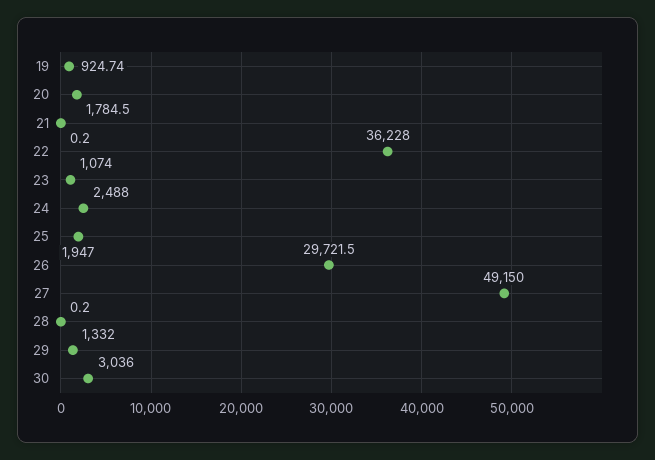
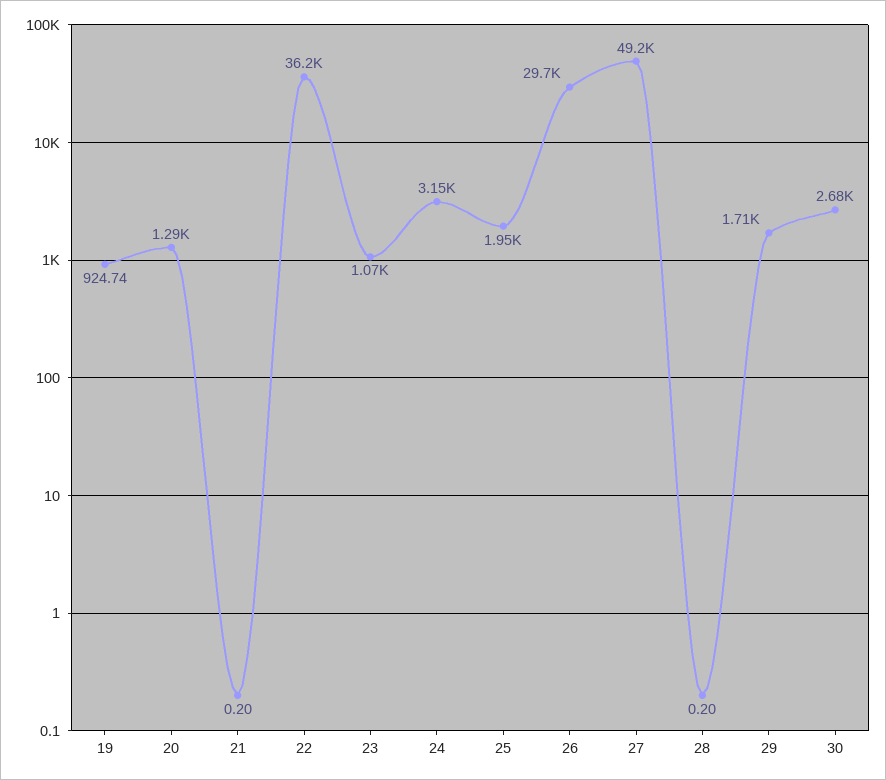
20: 1784.5 -> 1290
24: 2488 -> 3150
29: 1332 -> 1710
30: 3036 -> 2680

